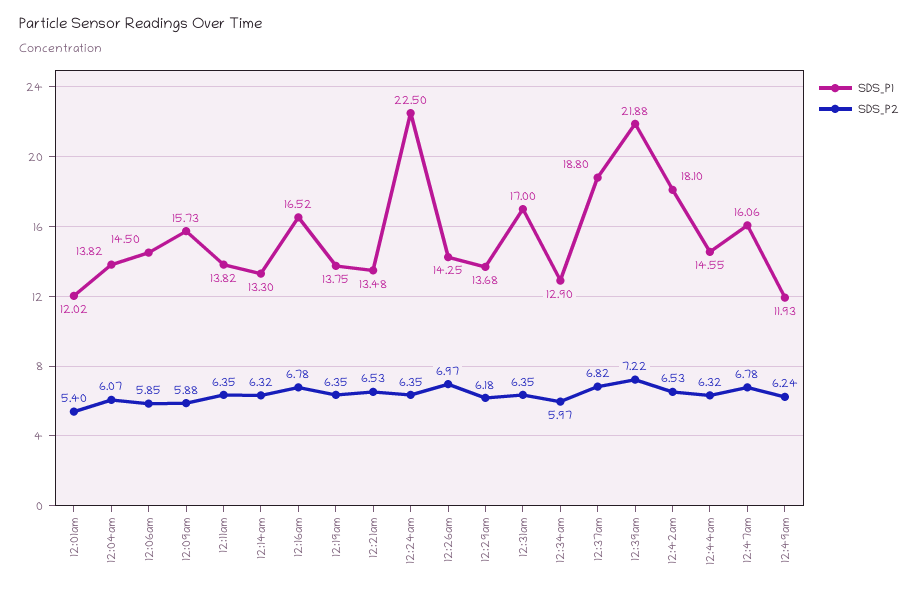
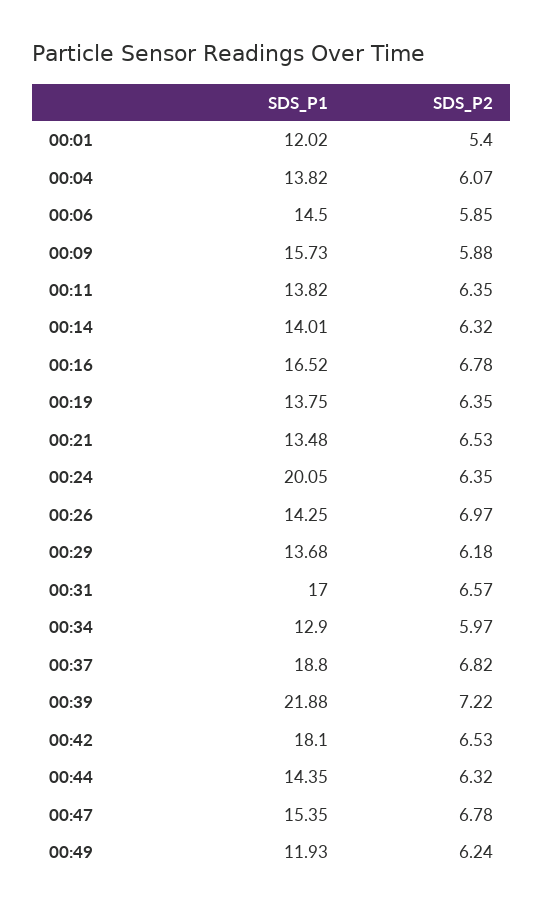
SDS_P1, 12:14am: 13.3 -> 14.01
SDS_P1, 12:24am: 22.5 -> 20.05
SDS_P2, 12:31am: 6.35 -> 6.57
SDS_P1, 12:44am: 14.55 -> 14.35
SDS_P1, 12:47am: 16.06 -> 15.35

